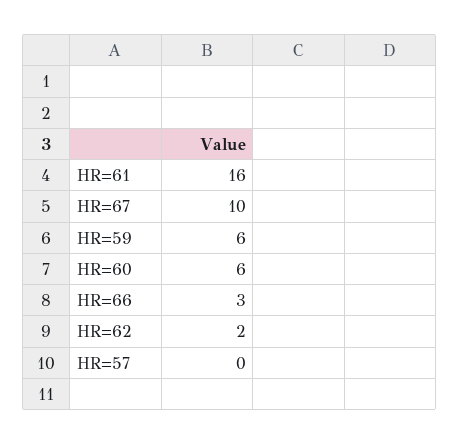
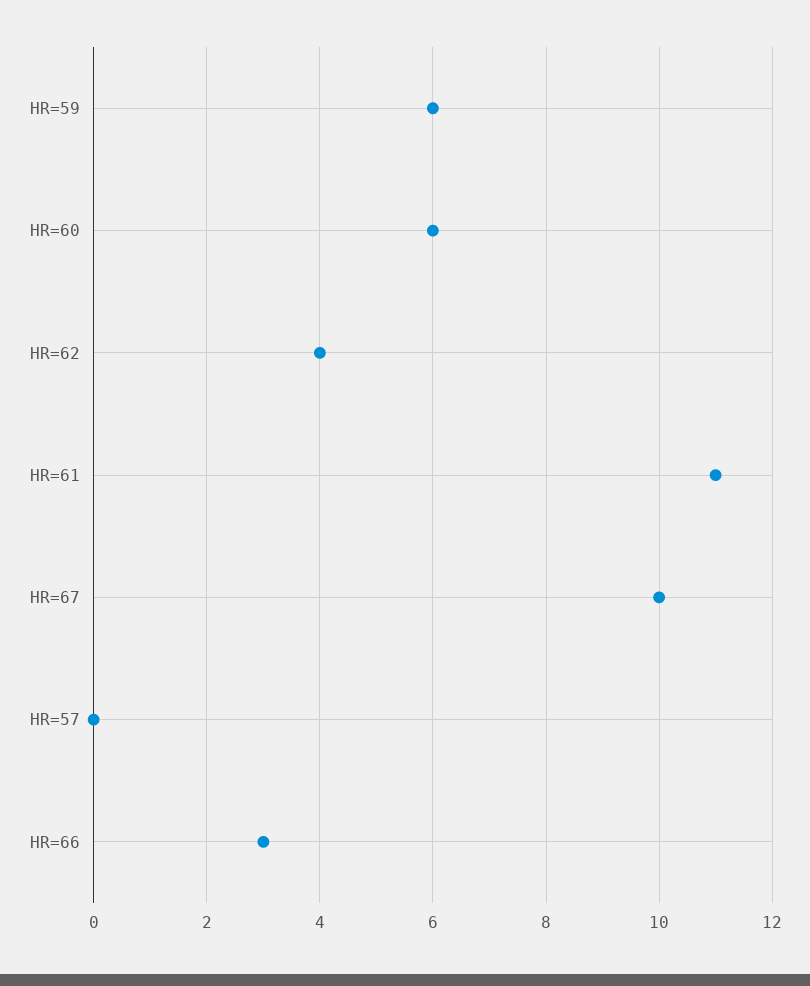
HR=61: 16 -> 11
HR=62: 2 -> 4

